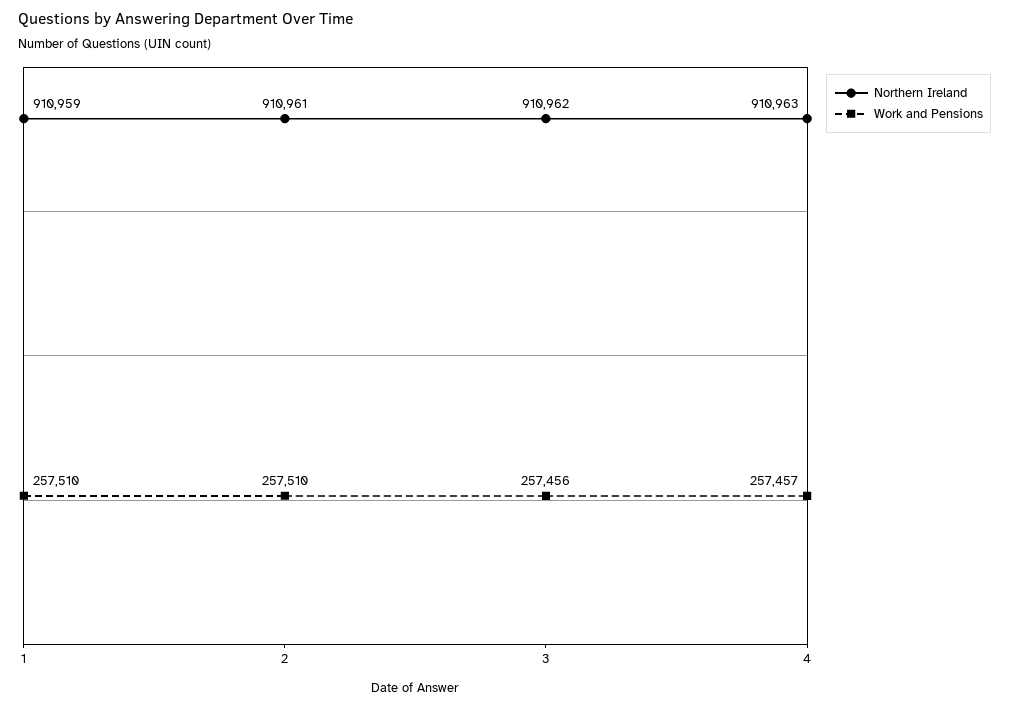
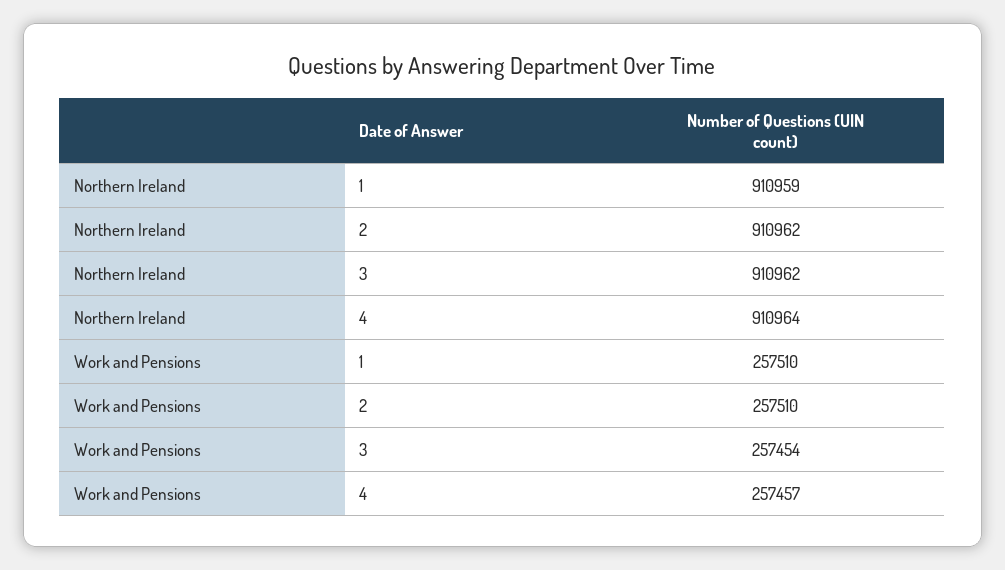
Northern Ireland, 2: 910961 -> 910962
Work and Pensions, 3: 257456 -> 257454
Northern Ireland, 4: 910963 -> 910964

